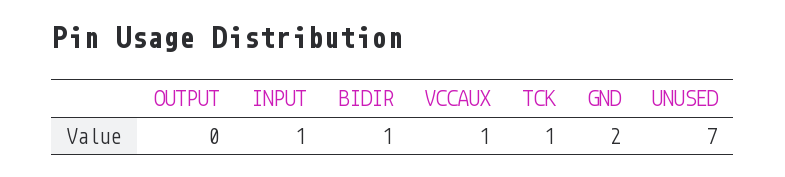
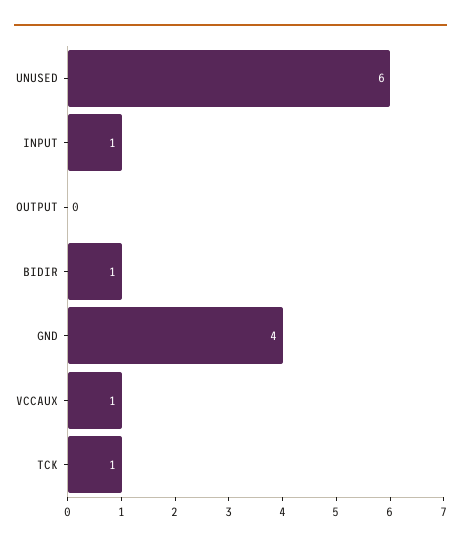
GND: 2 -> 4
UNUSED: 7 -> 6

